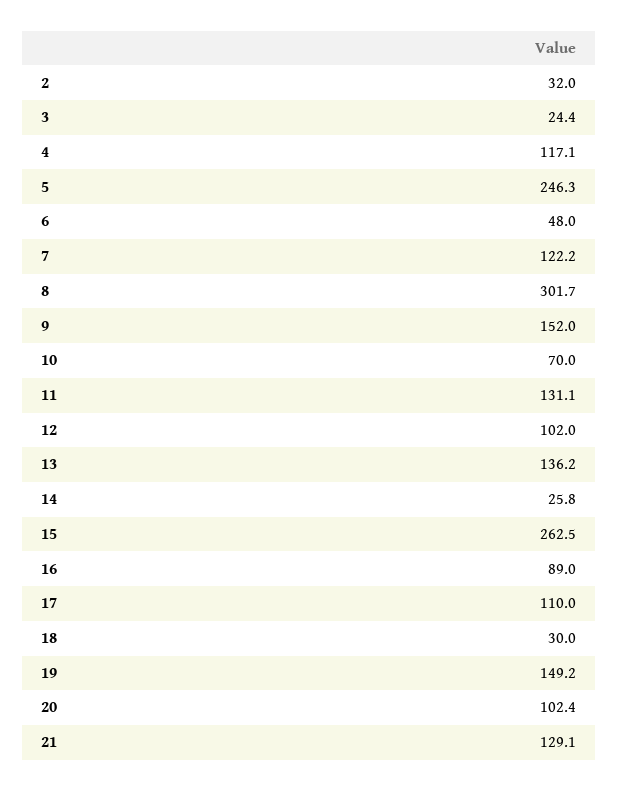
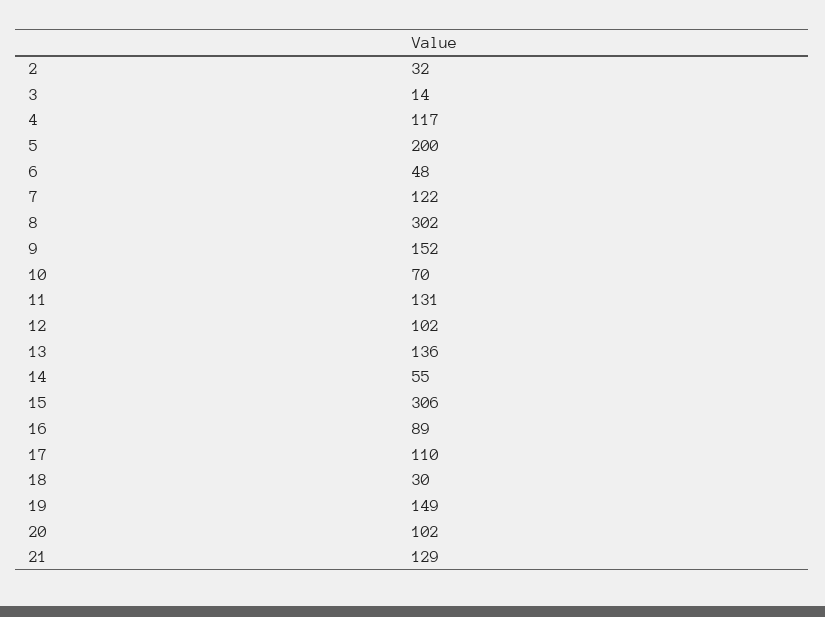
3: 24.4 -> 14
5: 246.3 -> 200
14: 25.8 -> 55
15: 262.5 -> 306

